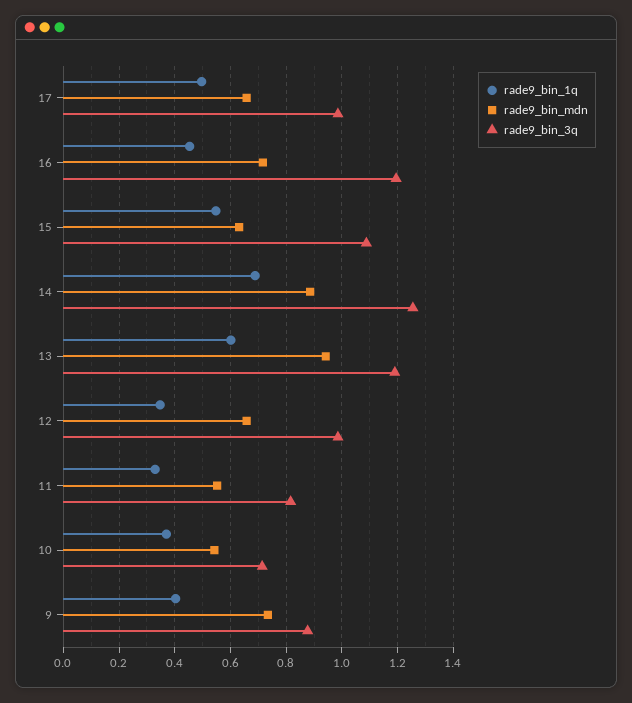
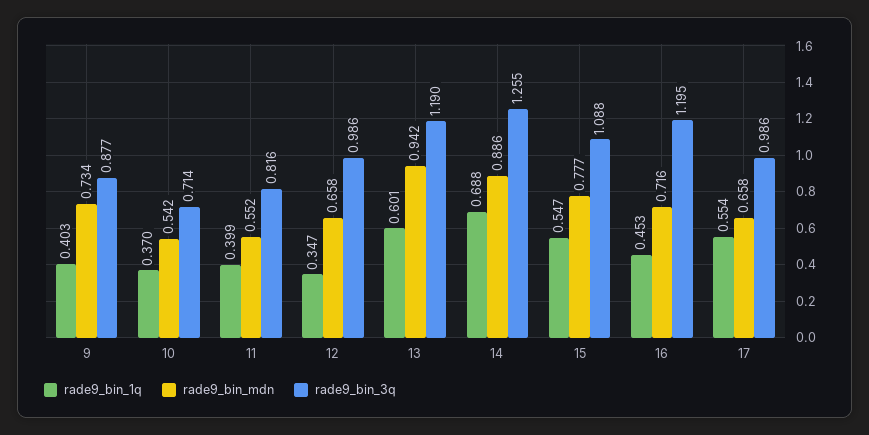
rade9_bin_1q, 17: 0.5 -> 0.554
rade9_bin_mdn, 15: 0.625 -> 0.777
rade9_bin_1q, 11: 0.325 -> 0.399

